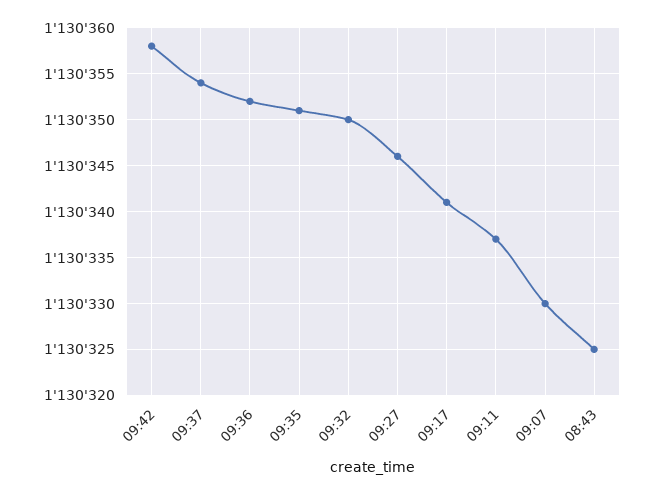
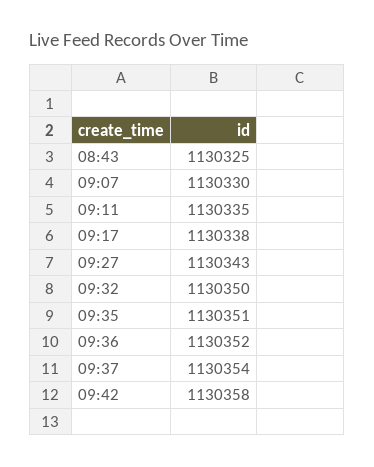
09:27: 1130346 -> 1130343
09:17: 1130341 -> 1130338
09:11: 1130337 -> 1130335

